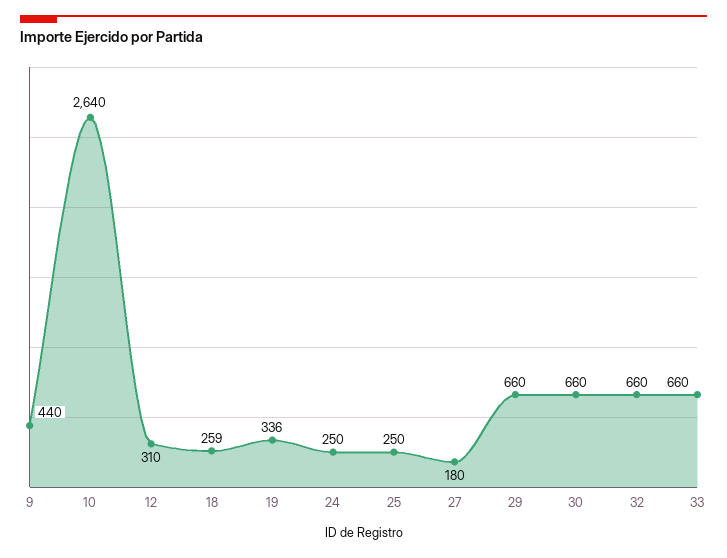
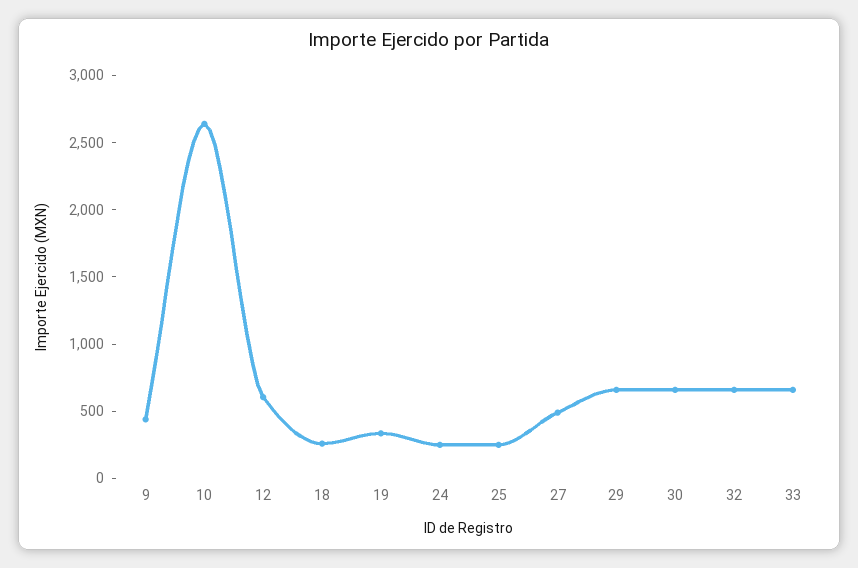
12: 310 -> 600
27: 180 -> 500

